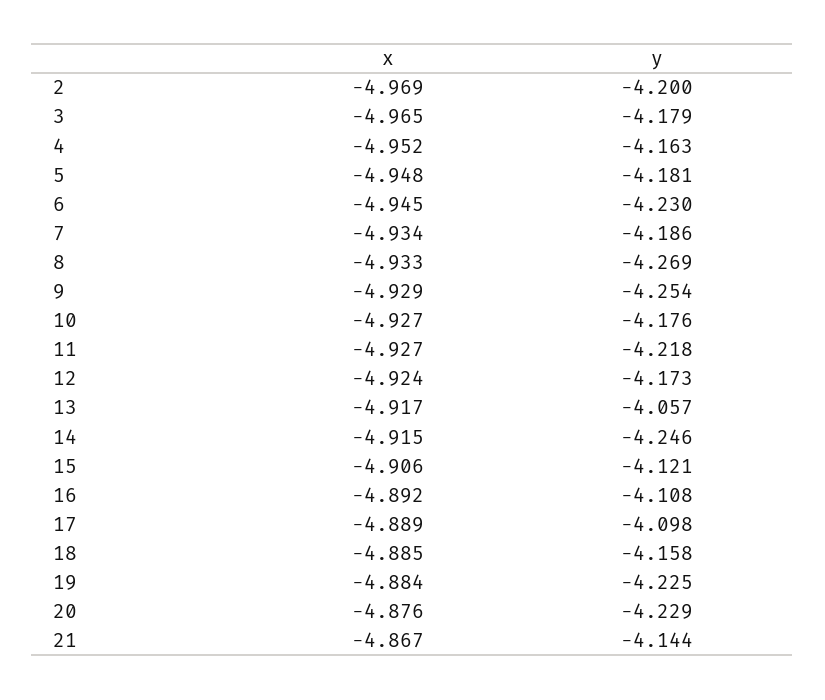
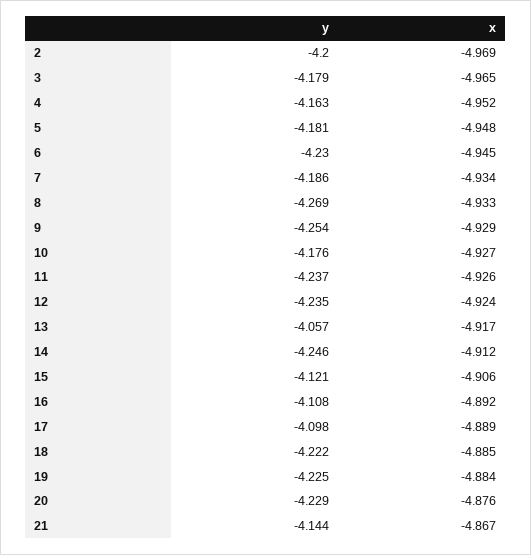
x, 11: -4.927 -> -4.926
y, 11: -4.218 -> -4.237
y, 12: -4.173 -> -4.235
x, 14: -4.915 -> -4.912
y, 18: -4.158 -> -4.222

